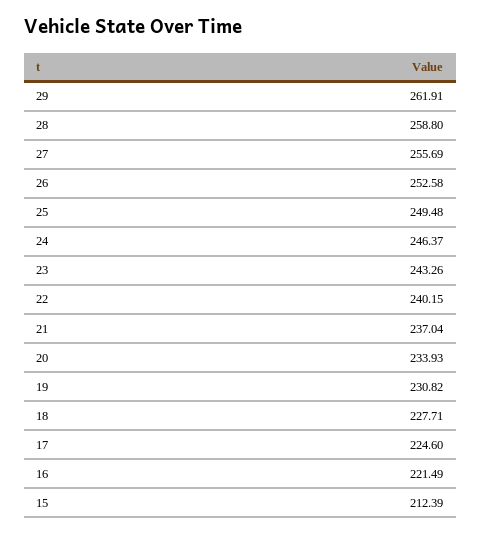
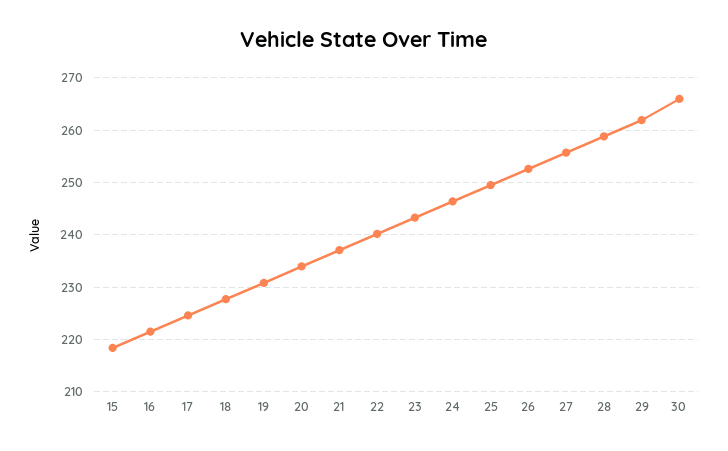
15: 212.39 -> 218
30: none -> 266

